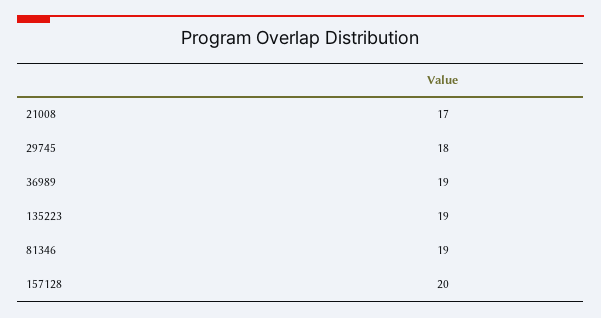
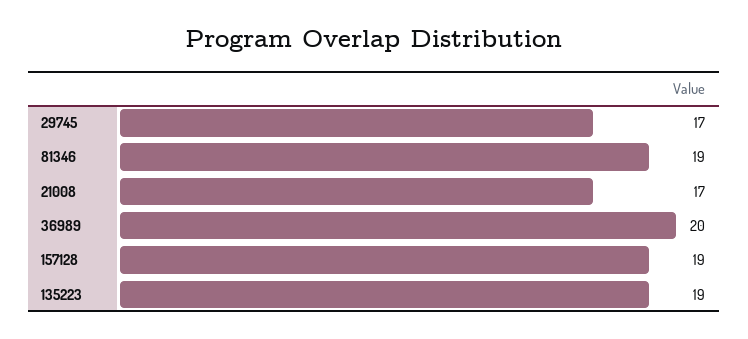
29745: 18 -> 17
36989: 19 -> 20
157128: 20 -> 19

